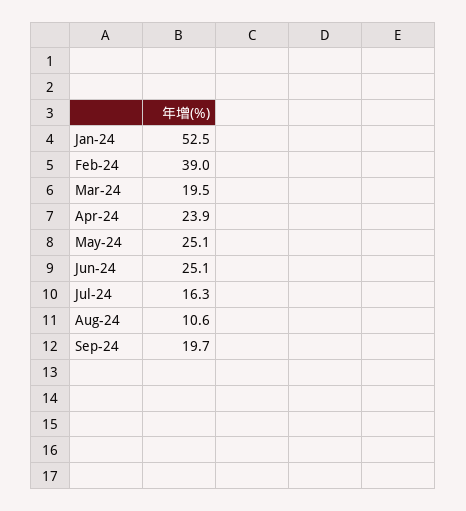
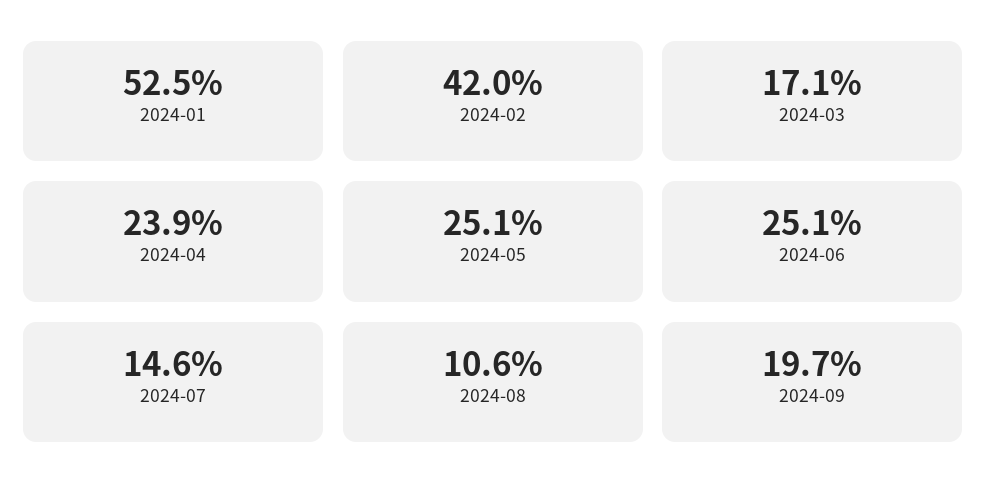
Feb-24: 39 -> 42
Mar-24: 19.5 -> 17.1
Jul-24: 16.3 -> 14.6

